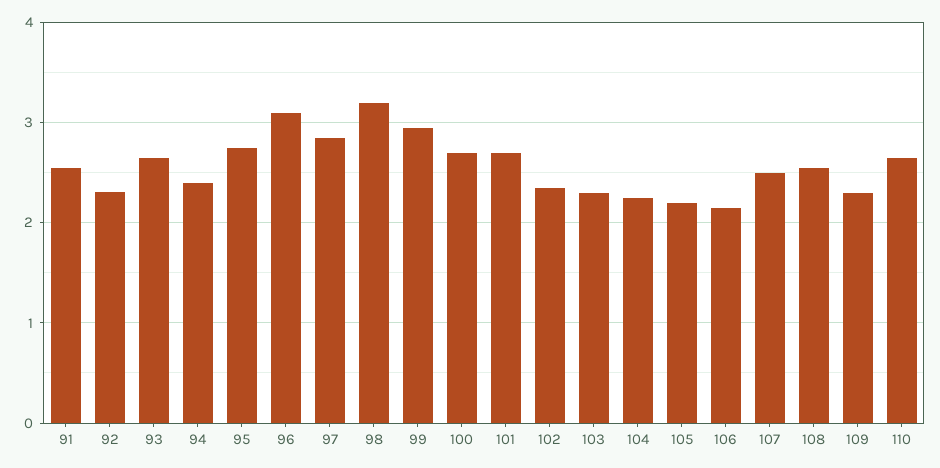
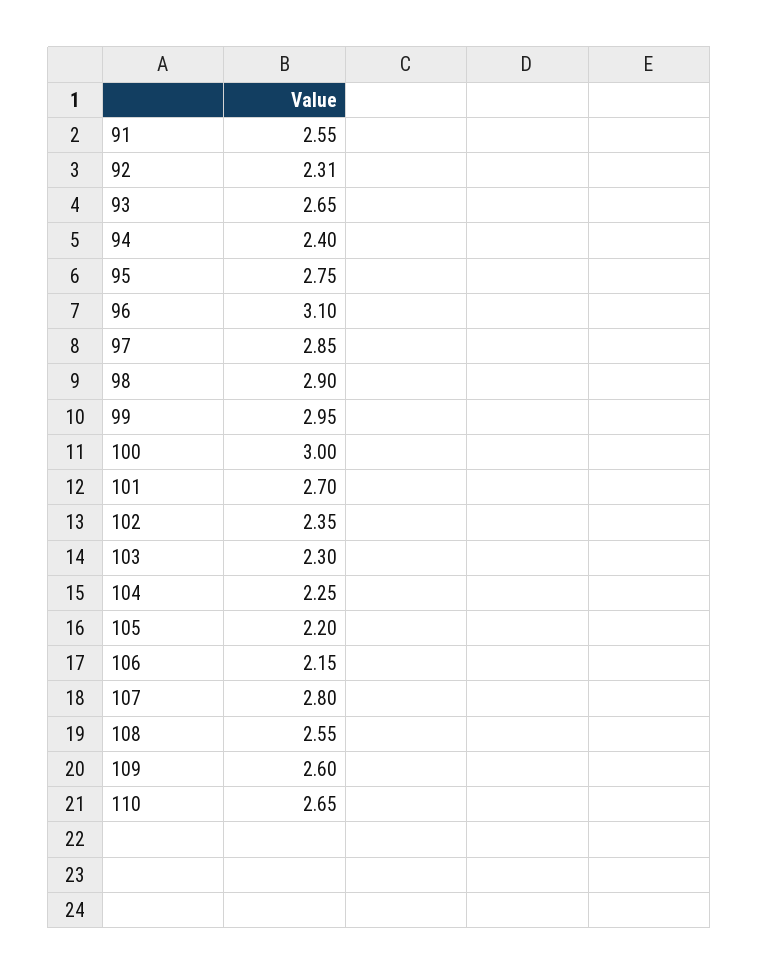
98: 3.2 -> 2.9
100: 2.7 -> 3
107: 2.5 -> 2.8
109: 2.3 -> 2.6

